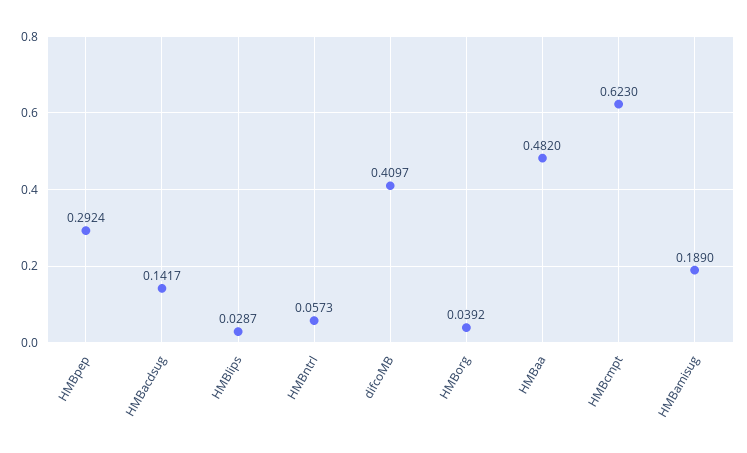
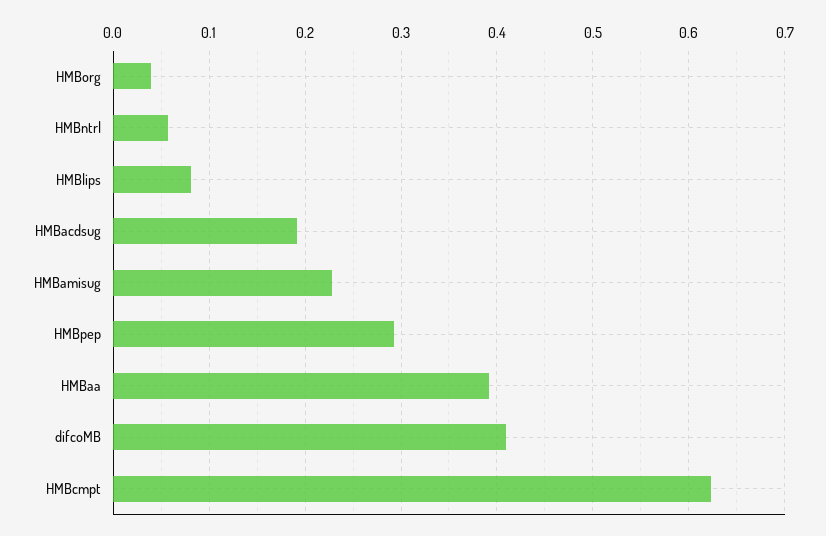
HMBacdsug: 0.1417 -> 0.19
HMBlips: 0.0287 -> 0.08
HMBaa: 0.482 -> 0.39
HMBamisug: 0.189 -> 0.23

